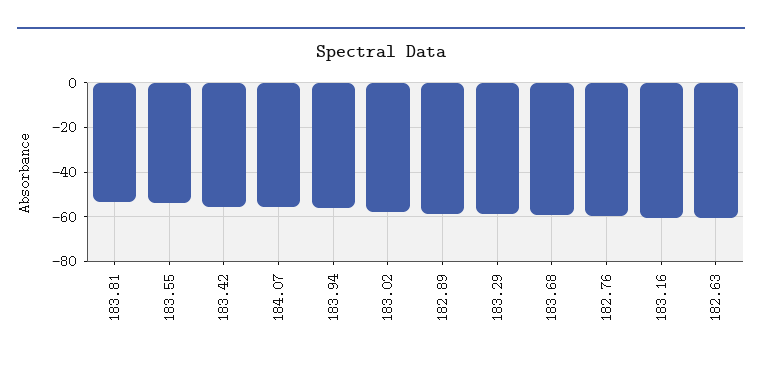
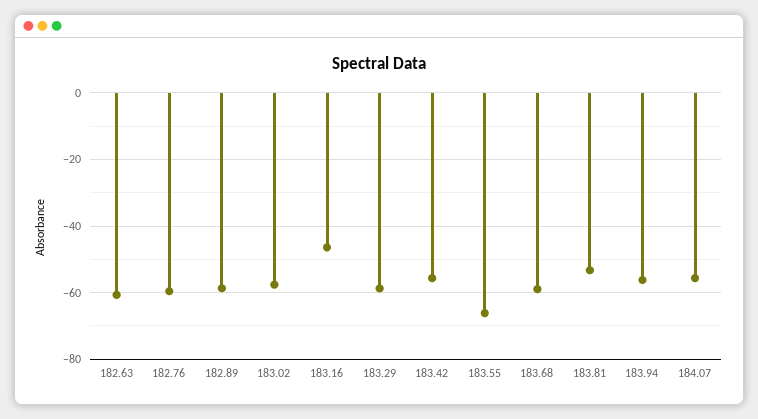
183.55: -55 -> -66
183.16: -60 -> -46

